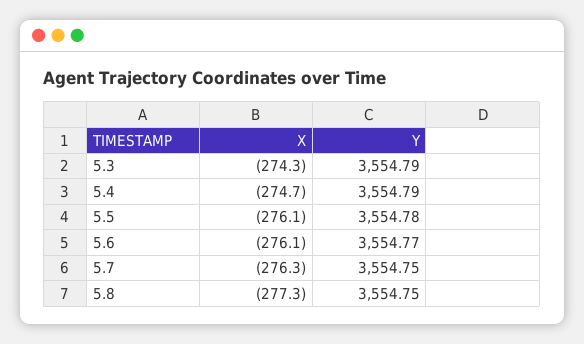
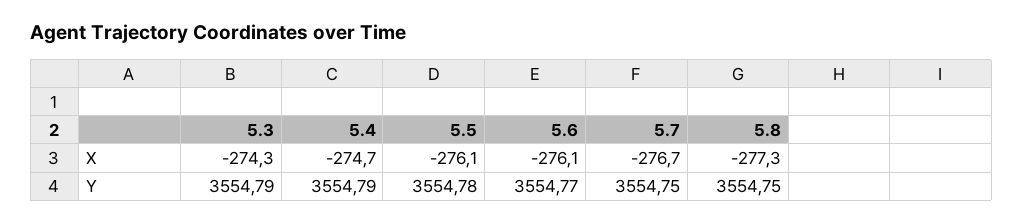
X, 5.7: -276.3 -> -276.7

